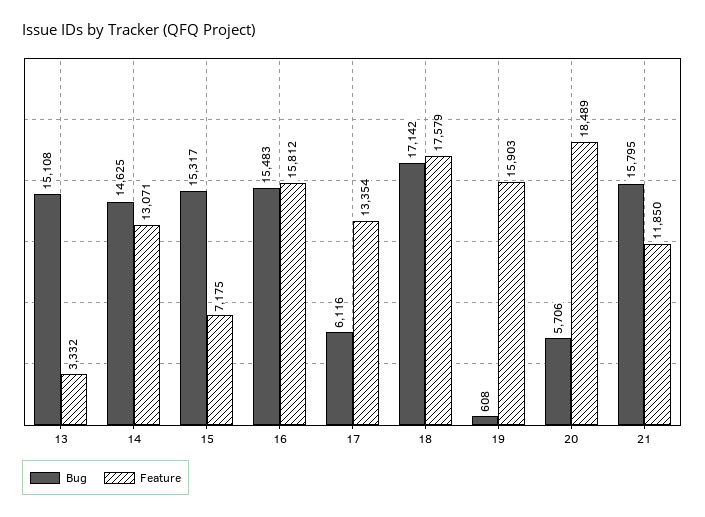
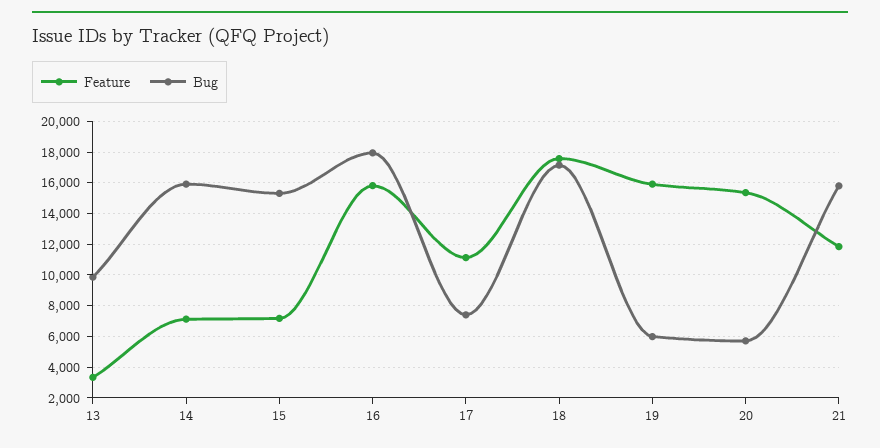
Bug, 13: 15108 -> 10000
Bug, 14: 14625 -> 16000
Feature, 14: 13071 -> 7000
Bug, 16: 15483 -> 18000
Bug, 17: 6116 -> 7500
Feature, 17: 13354 -> 11000
Bug, 19: 608 -> 6000
Feature, 20: 18489 -> 15500

